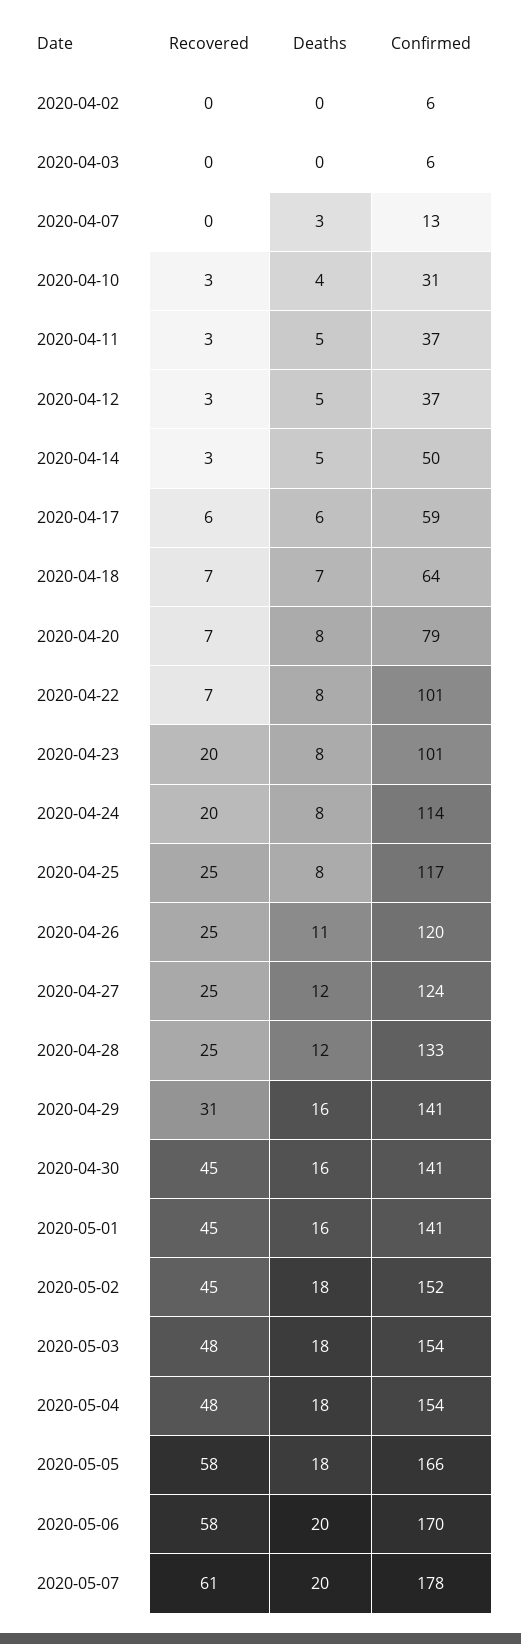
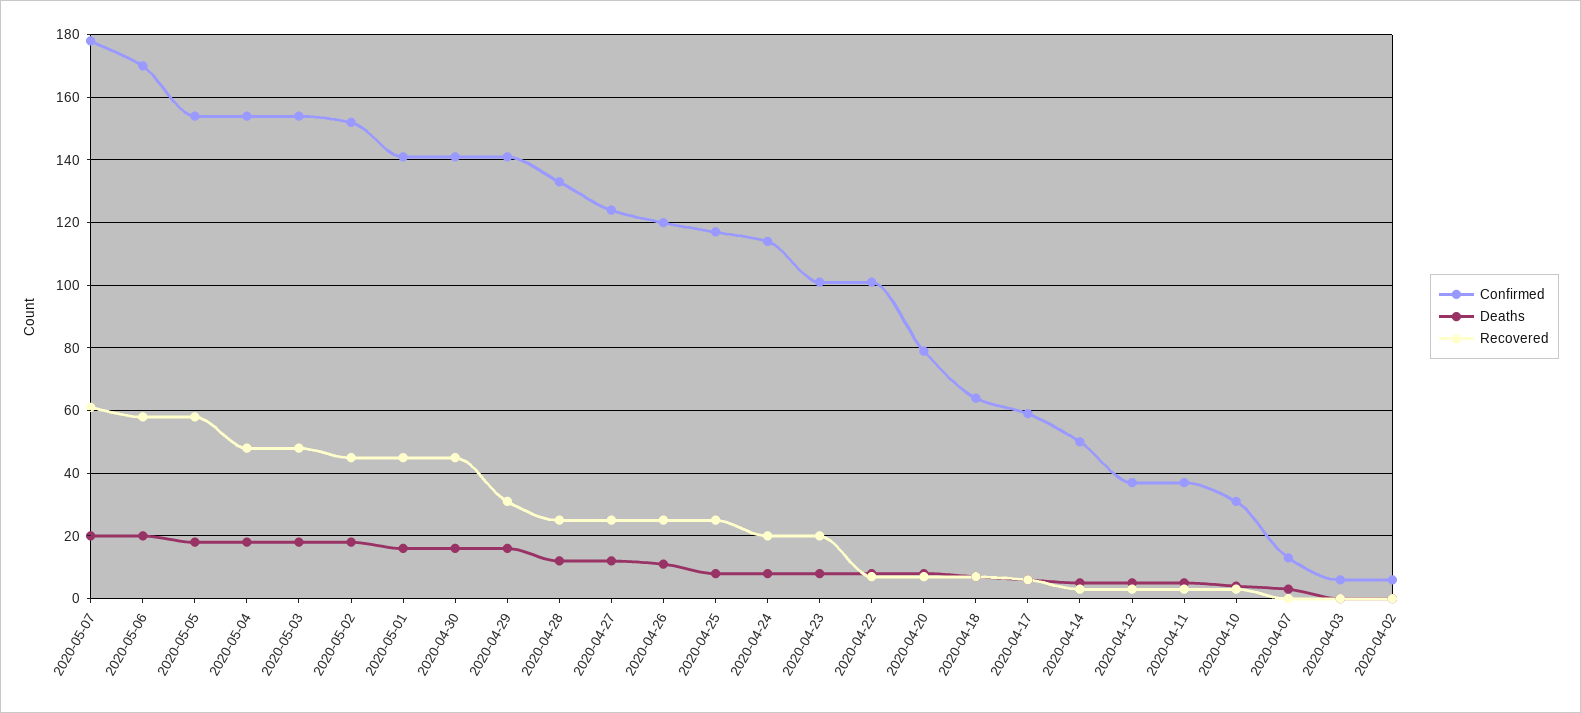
Confirmed, 2020-05-05: 166 -> 155

